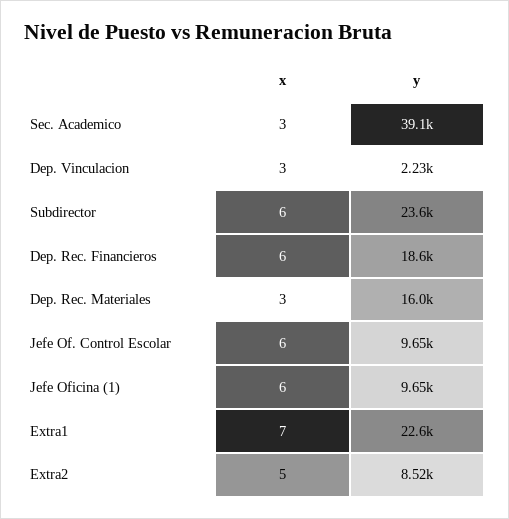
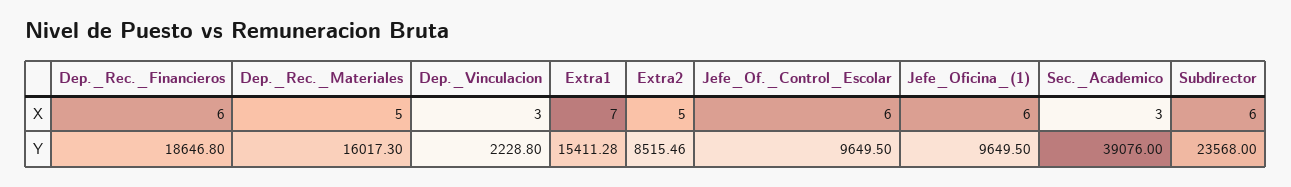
x, Dep. Rec. Materiales: 3 -> 5
y, Extra1: 22600 -> 15411.28

